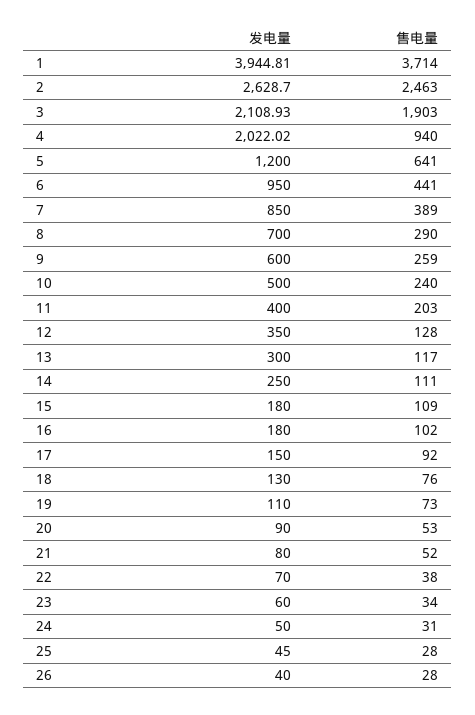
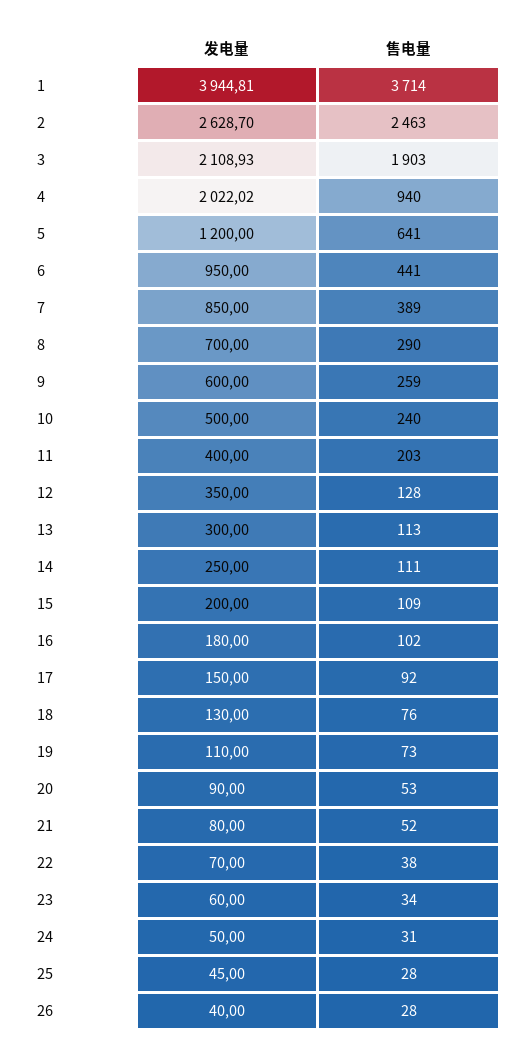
售电量, 13: 117 -> 113
发电量, 15: 180 -> 200

